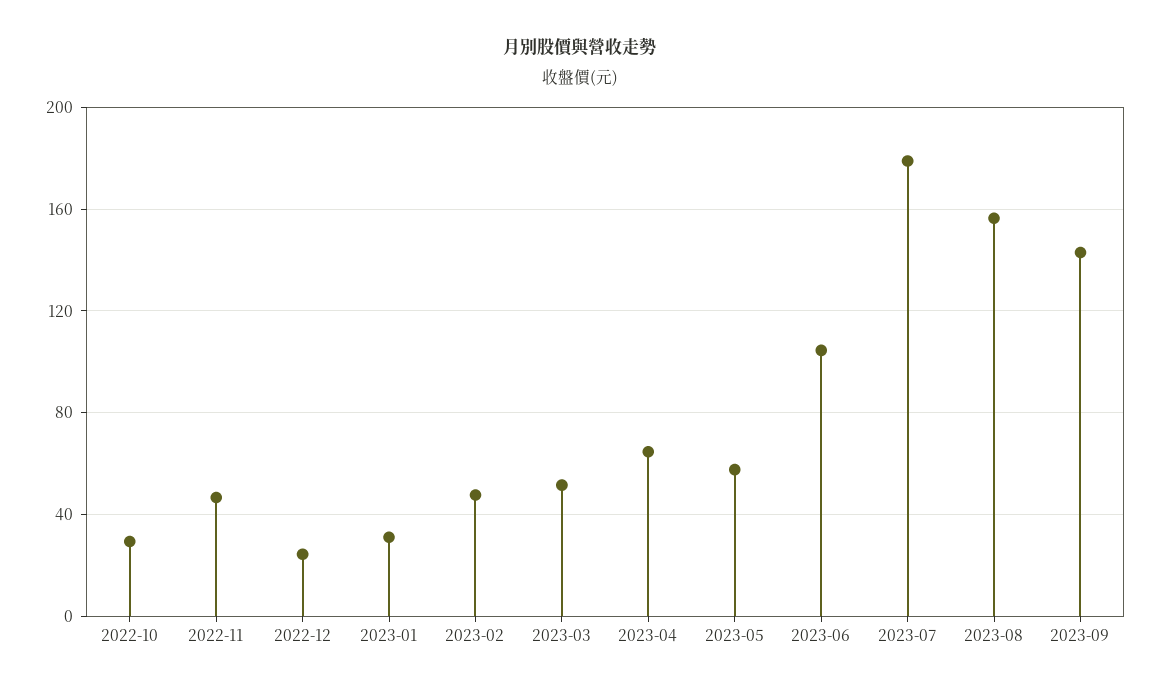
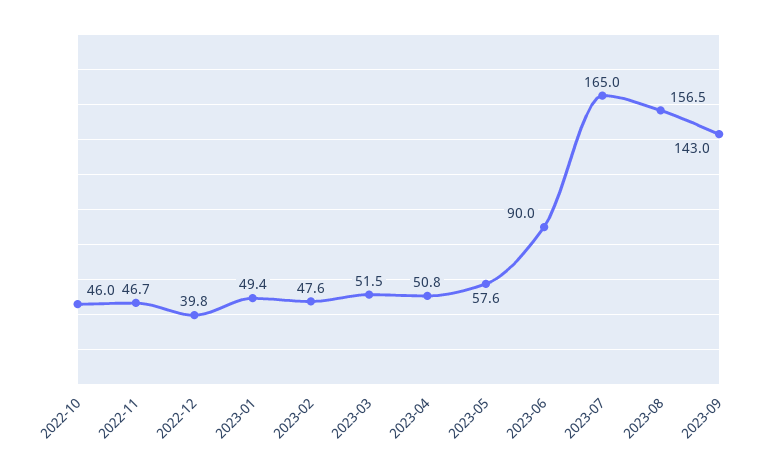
2022-10: 30 -> 46
2022-12: 25 -> 39.8
2023-01: 30 -> 49.4
2023-04: 65 -> 50.8
2023-06: 105 -> 90
2023-07: 180 -> 165

